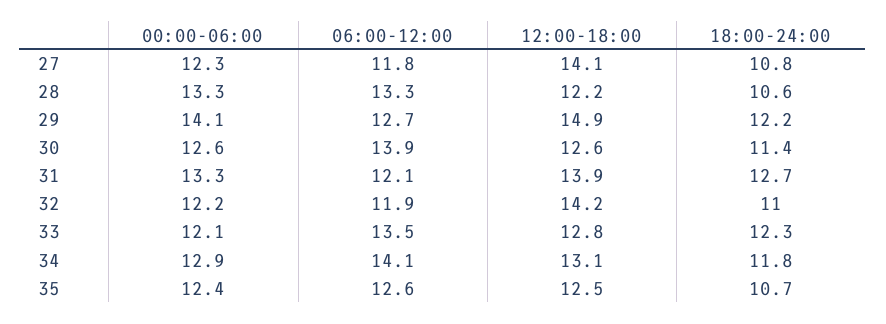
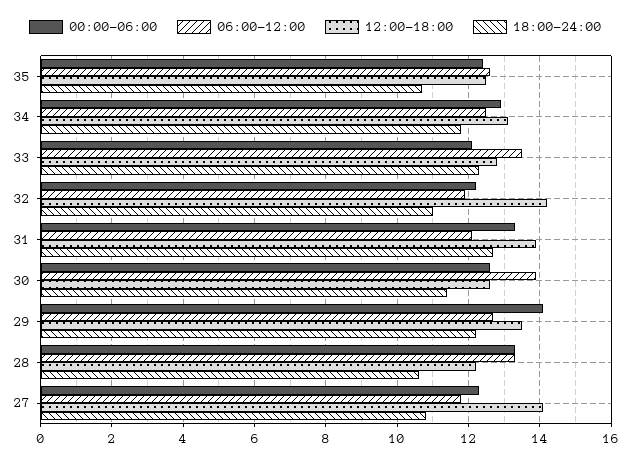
12:00-18:00, 29: 14.9 -> 13.5
06:00-12:00, 34: 14.1 -> 12.5

